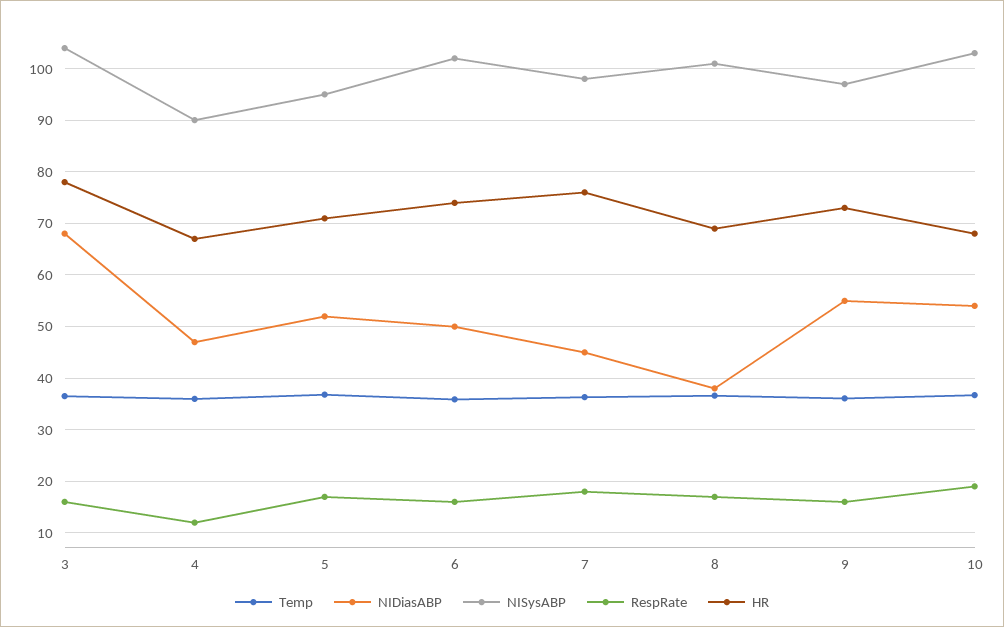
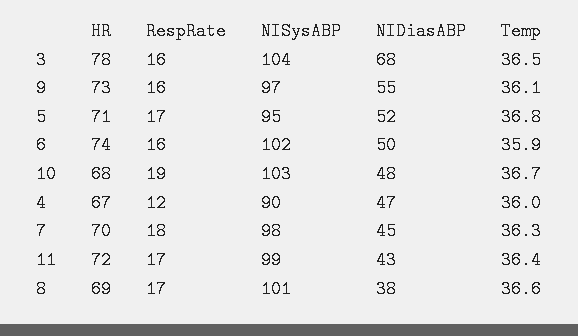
HR, 7: 76 -> 70
NIDiasABP, 10: 54 -> 48
HR, 11: none -> 72
RespRate, 11: none -> 17
NISysABP, 11: none -> 99
NIDiasABP, 11: none -> 43
Temp, 11: none -> 36.4

